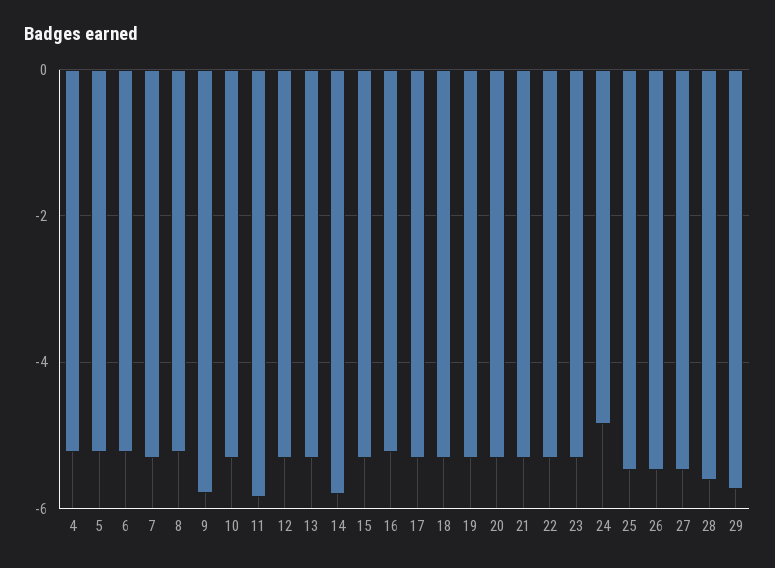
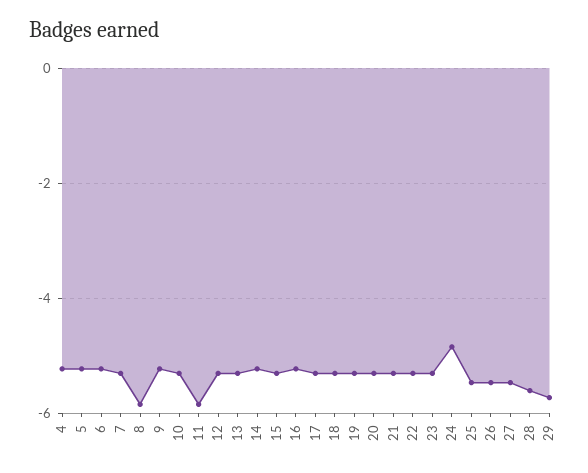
8: -5.2 -> -5.8
9: -5.8 -> -5.2
14: -5.8 -> -5.2

